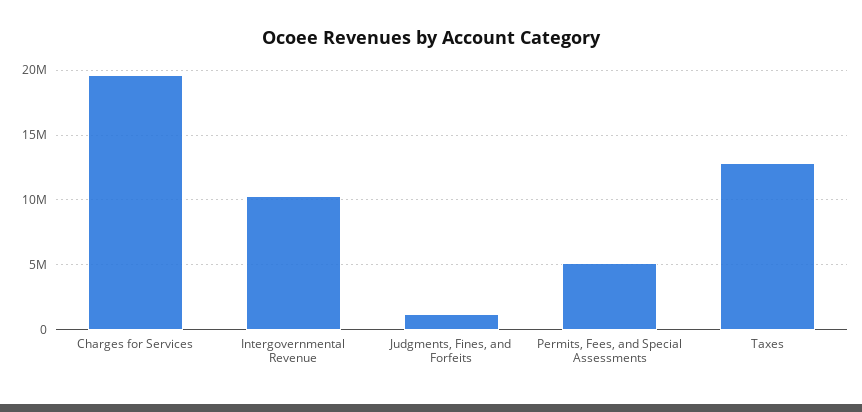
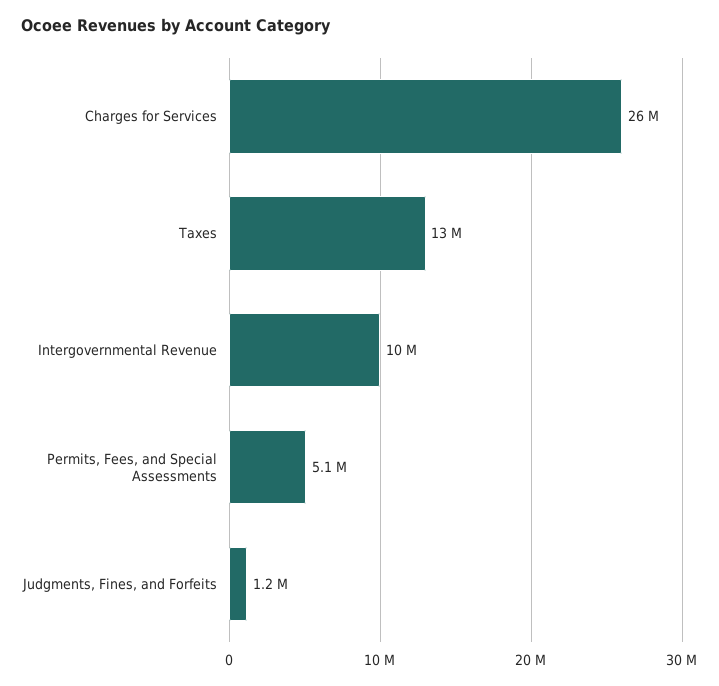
Charges for Services: 19500000 -> 26000000

